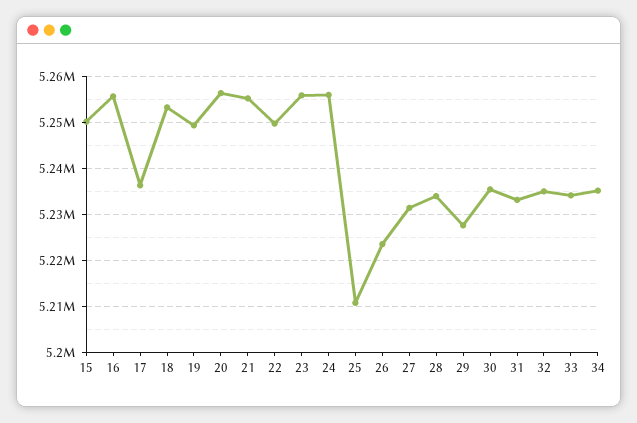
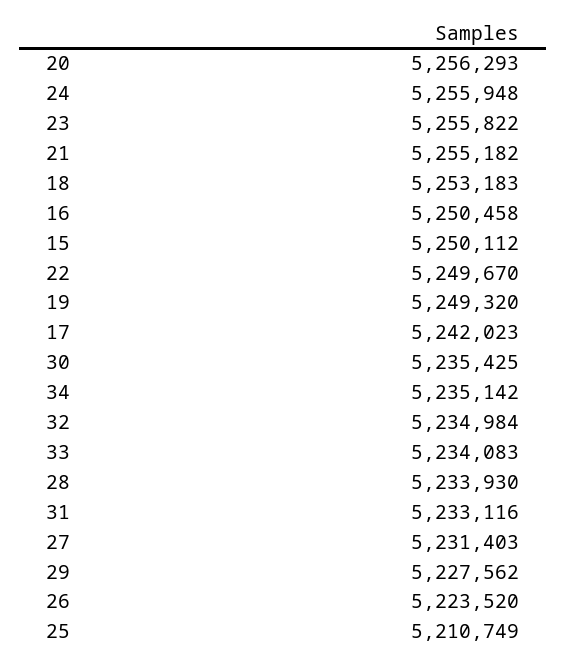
16: 5256000 -> 5250458
17: 5236000 -> 5242023

